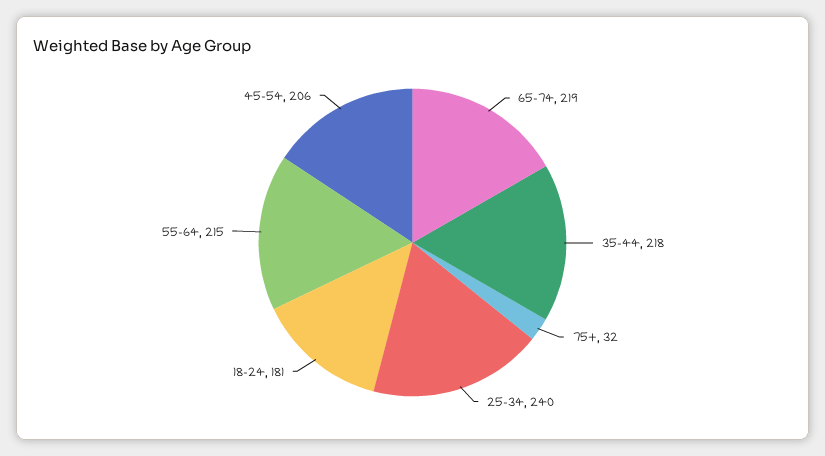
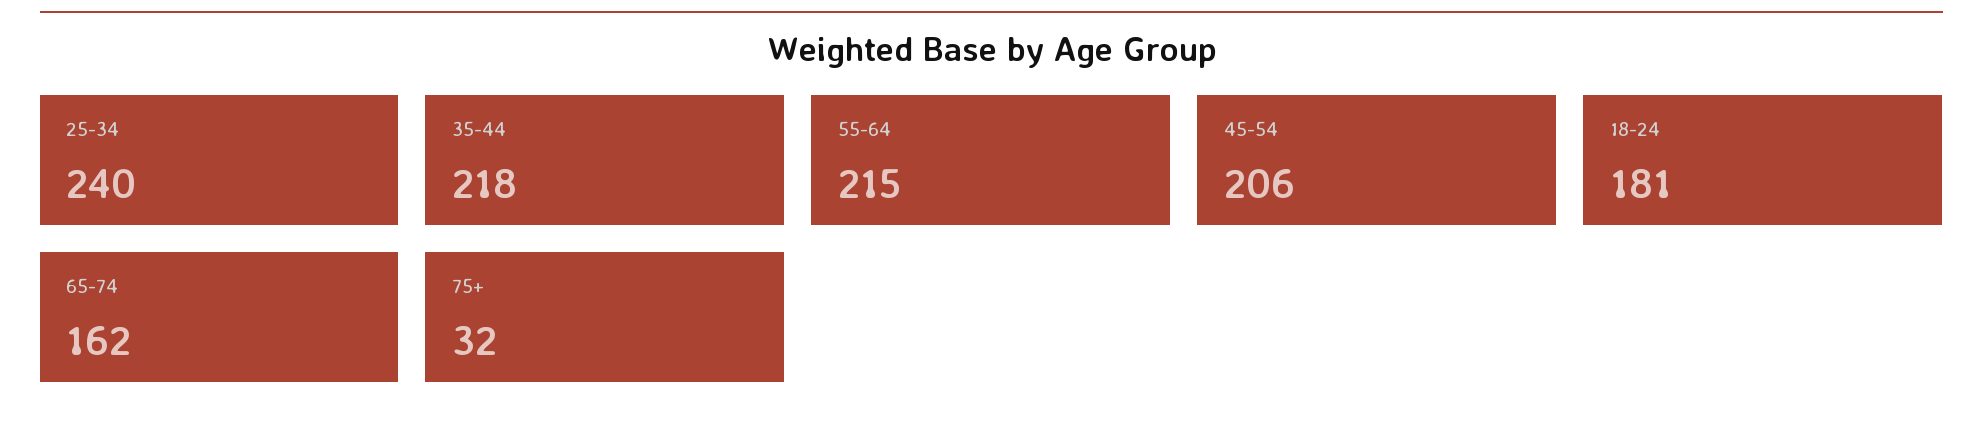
65-74: 219 -> 162

